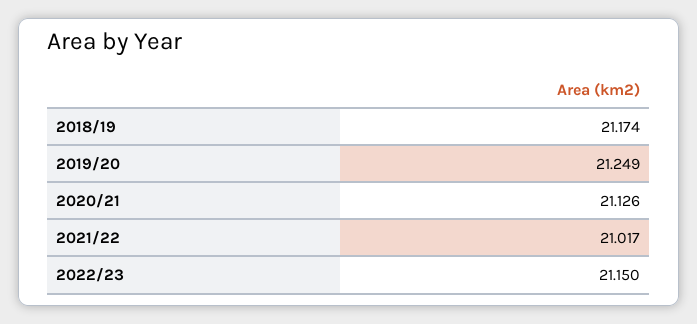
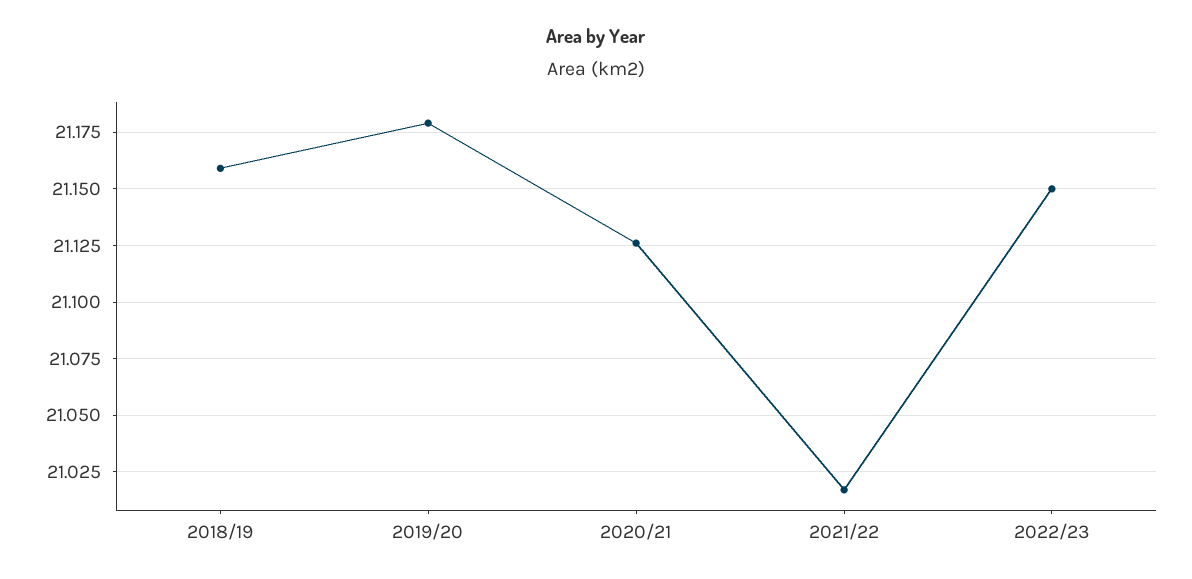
2018/19: 21.174 -> 21.16
2019/20: 21.249 -> 21.18

